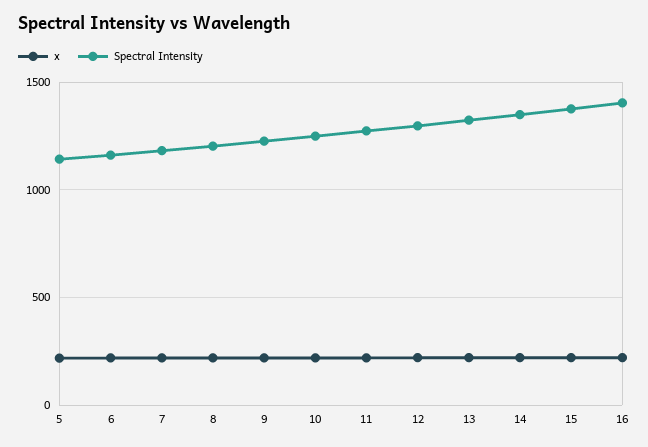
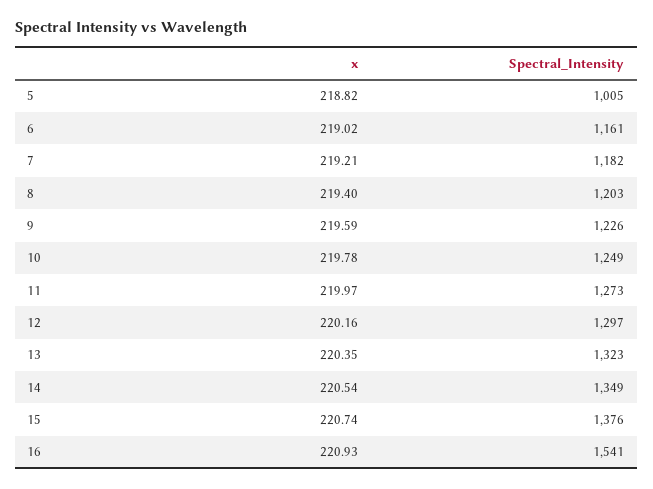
Spectral Intensity, 5: 1150 -> 1005
Spectral Intensity, 16: 1400 -> 1541

